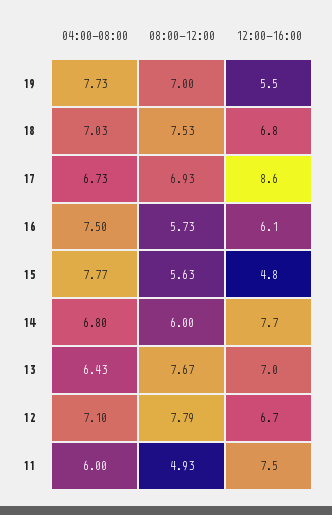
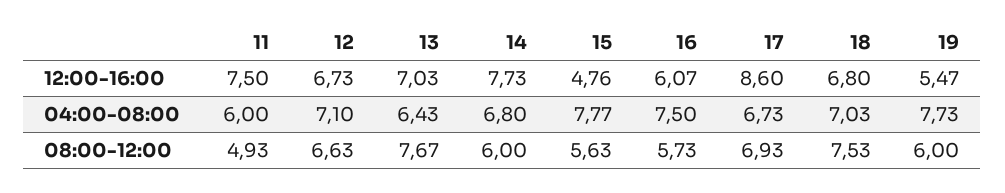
08:00-12:00, 19: 7 -> 6
08:00-12:00, 12: 7.79 -> 6.63

